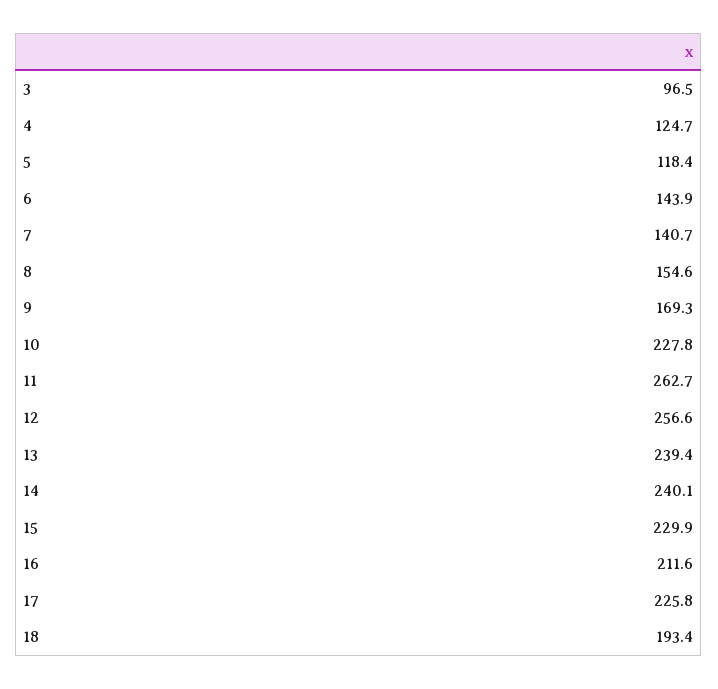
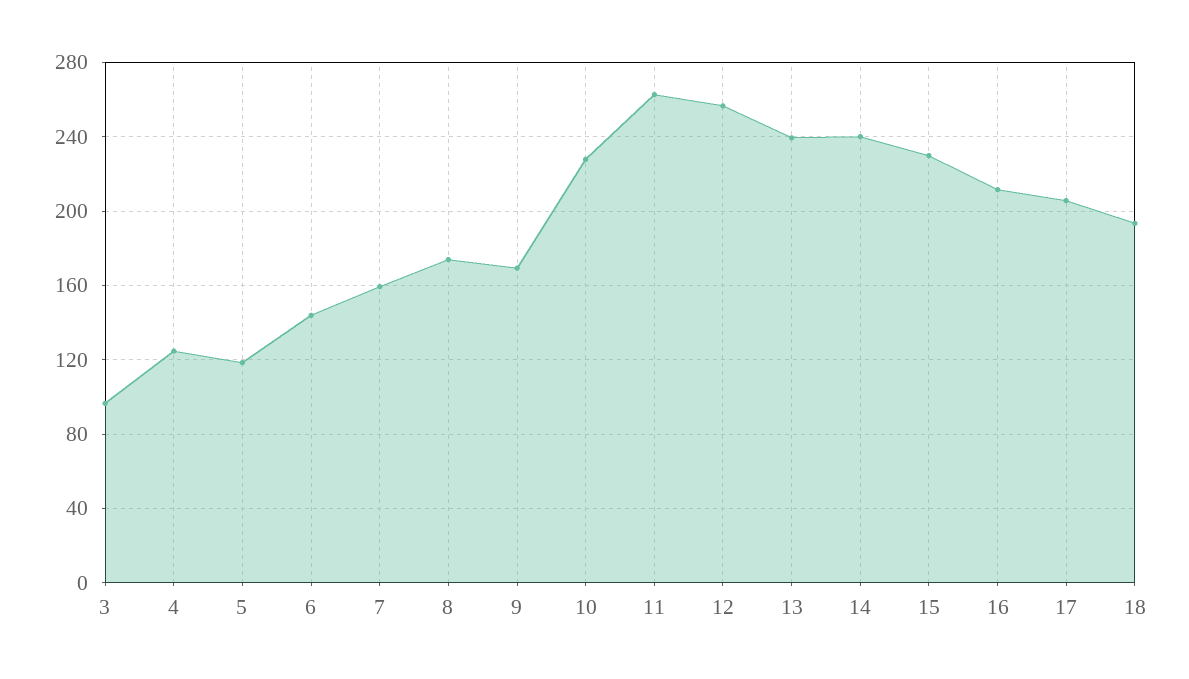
7: 140.7 -> 160
8: 154.6 -> 175
17: 225.8 -> 205

